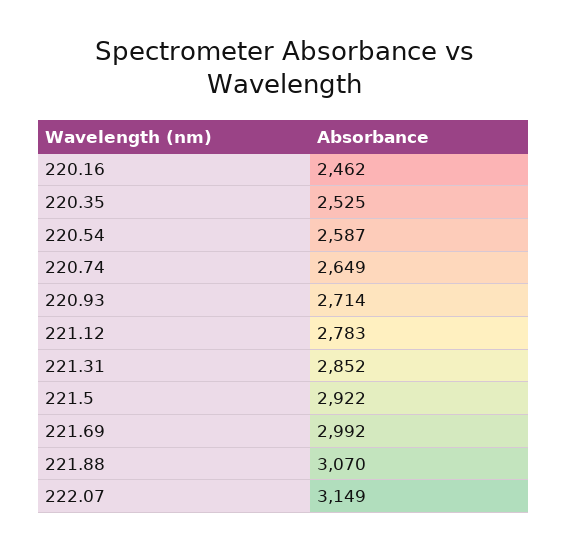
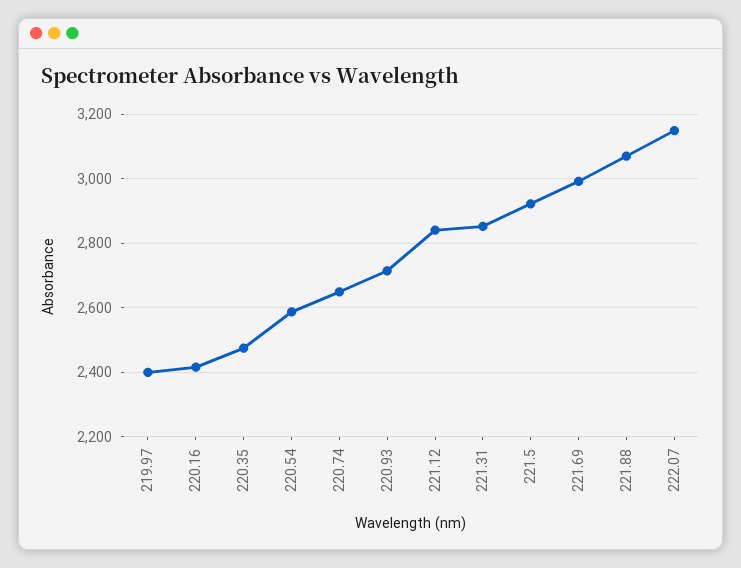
220.16: 2462 -> 2420
220.35: 2525 -> 2480
221.12: 2783 -> 2840
219.97: none -> 2400

